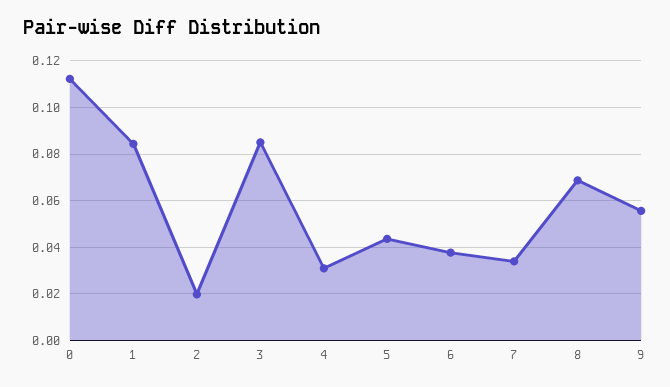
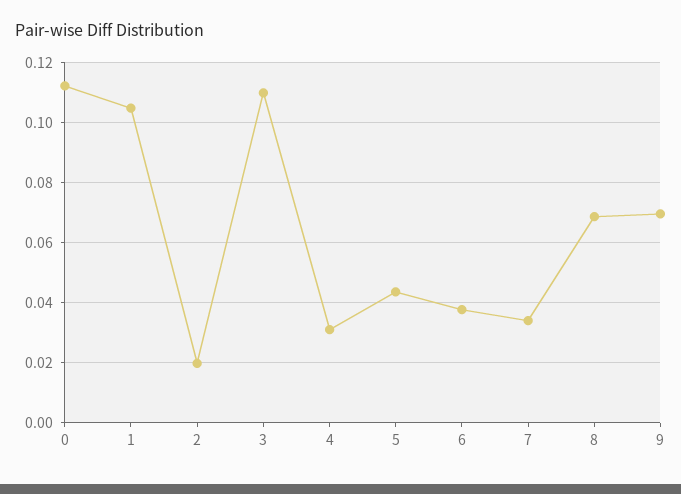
1: 0.085 -> 0.105
3: 0.085 -> 0.11
9: 0.055 -> 0.07

